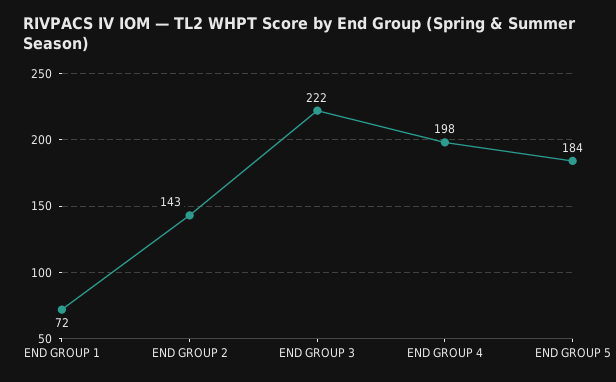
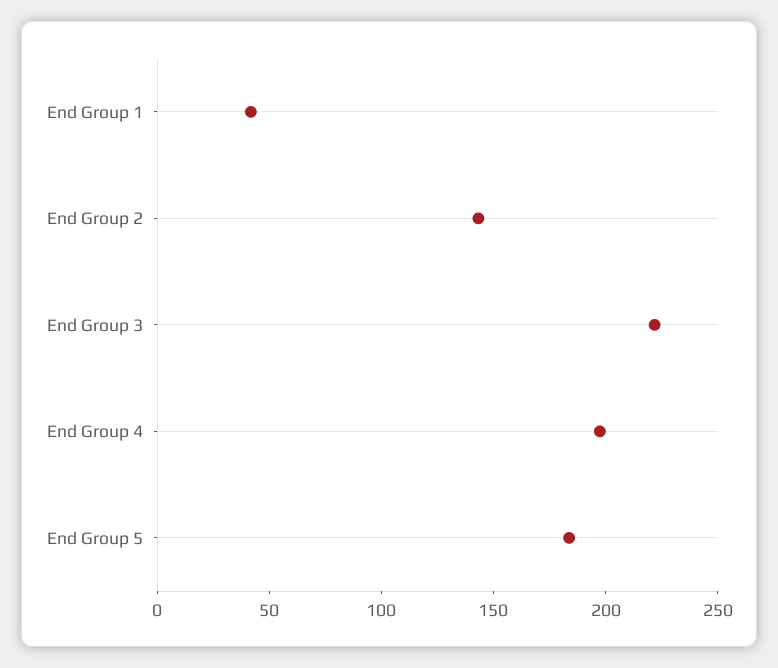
END GROUP 1: 72 -> 40

